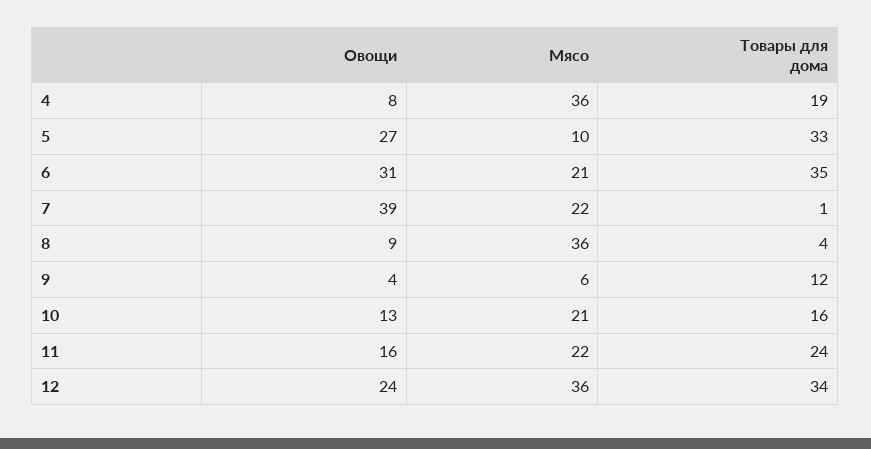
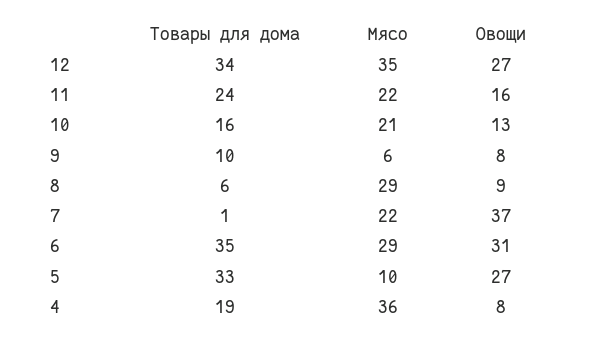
Мясо, 6: 21 -> 29
Овощи, 7: 39 -> 37
Мясо, 8: 36 -> 29
Товары для дома, 8: 4 -> 6
Овощи, 9: 4 -> 8
Товары для дома, 9: 12 -> 10
Овощи, 12: 24 -> 27
Мясо, 12: 36 -> 35

